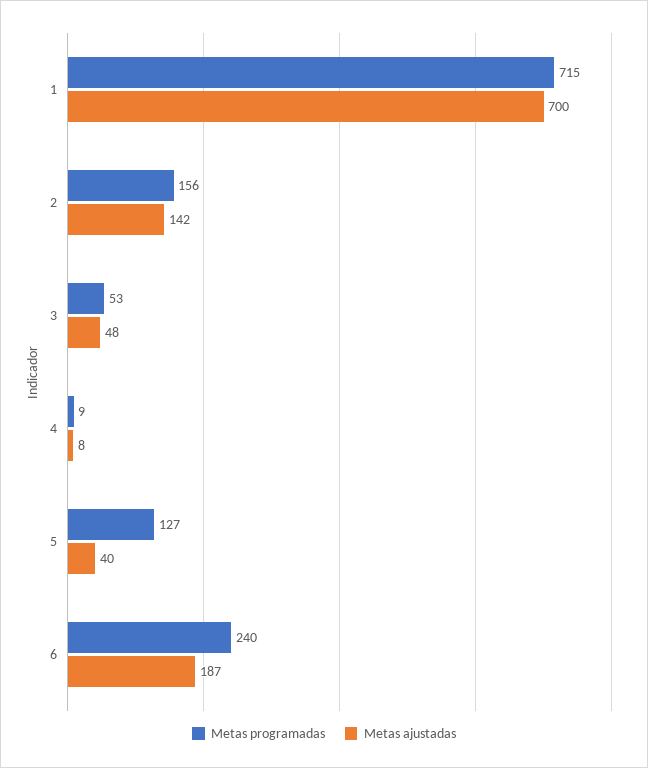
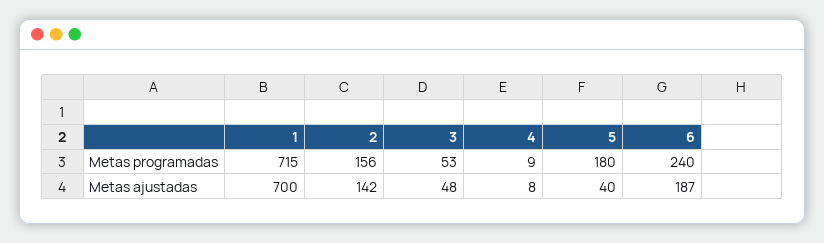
Metas programadas, 5: 127 -> 180

